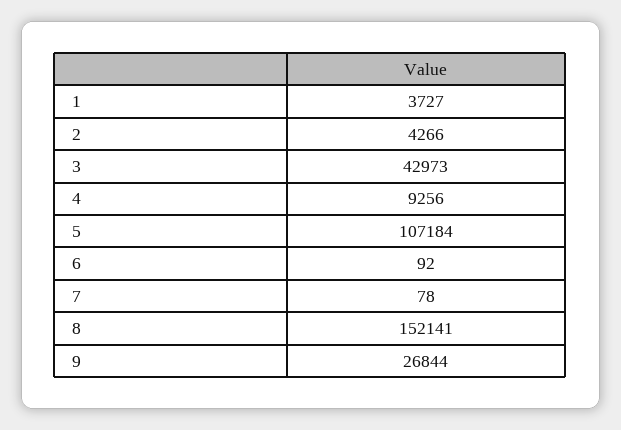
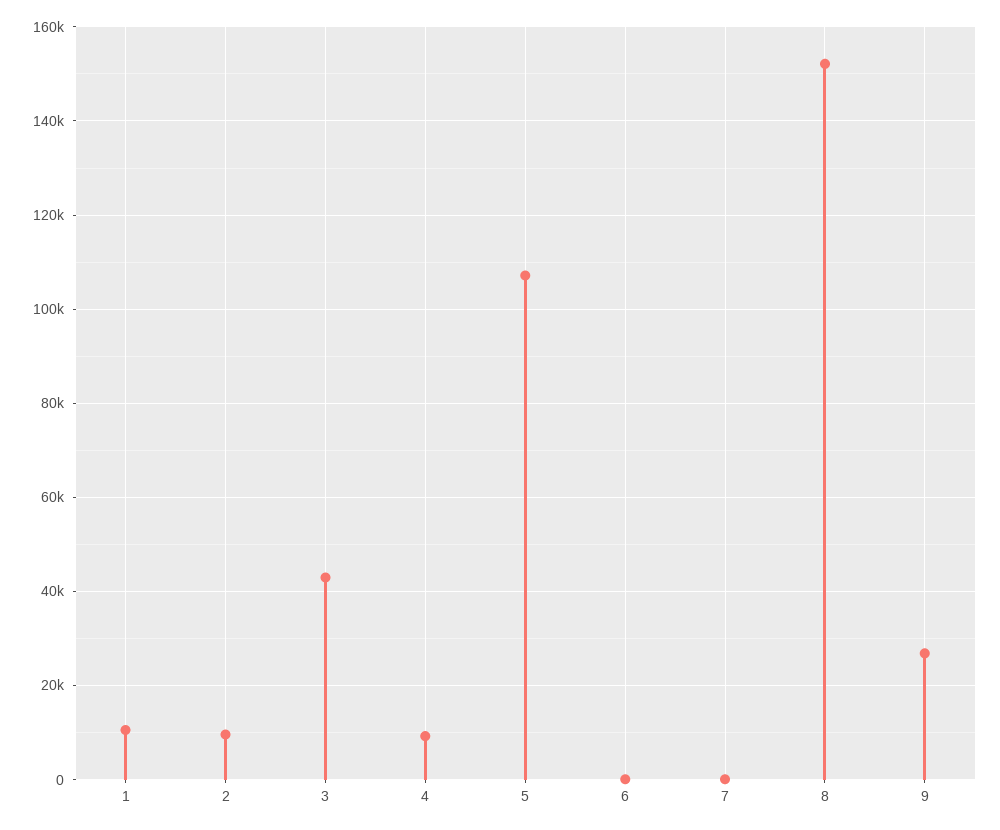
1: 3727 -> 10000
2: 4266 -> 10000

